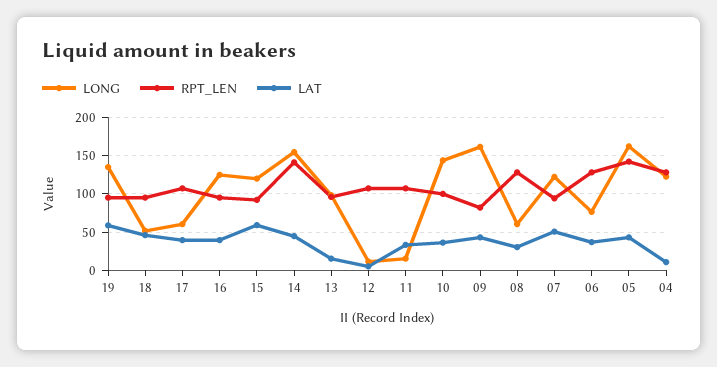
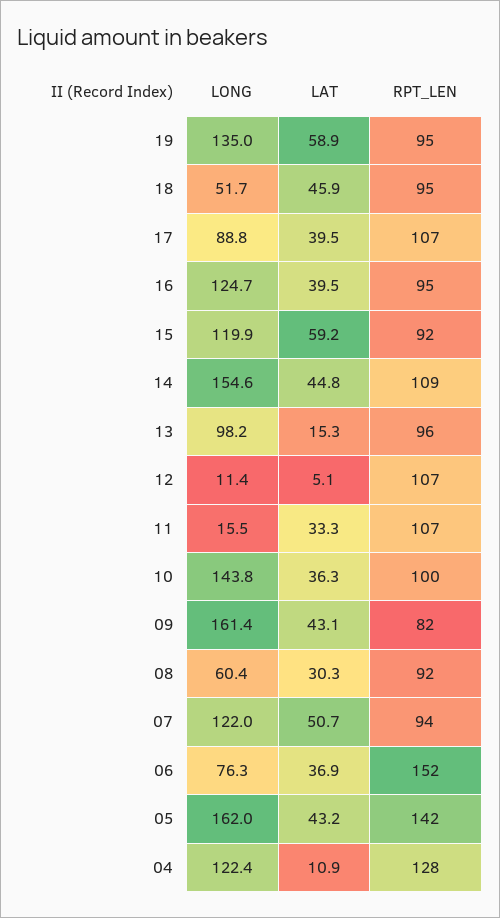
LONG, 17: 60 -> 88.8
RPT_LEN, 14: 140 -> 109
RPT_LEN, 08: 130 -> 92
RPT_LEN, 06: 130 -> 152

